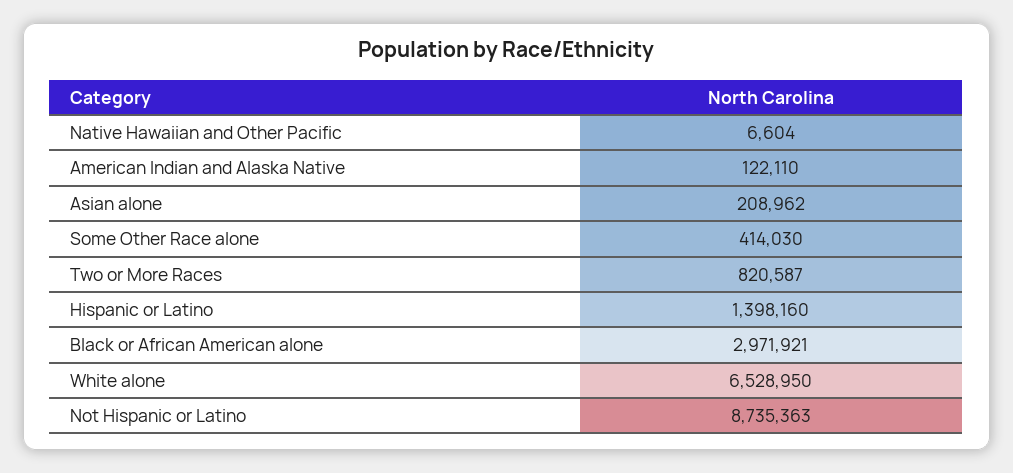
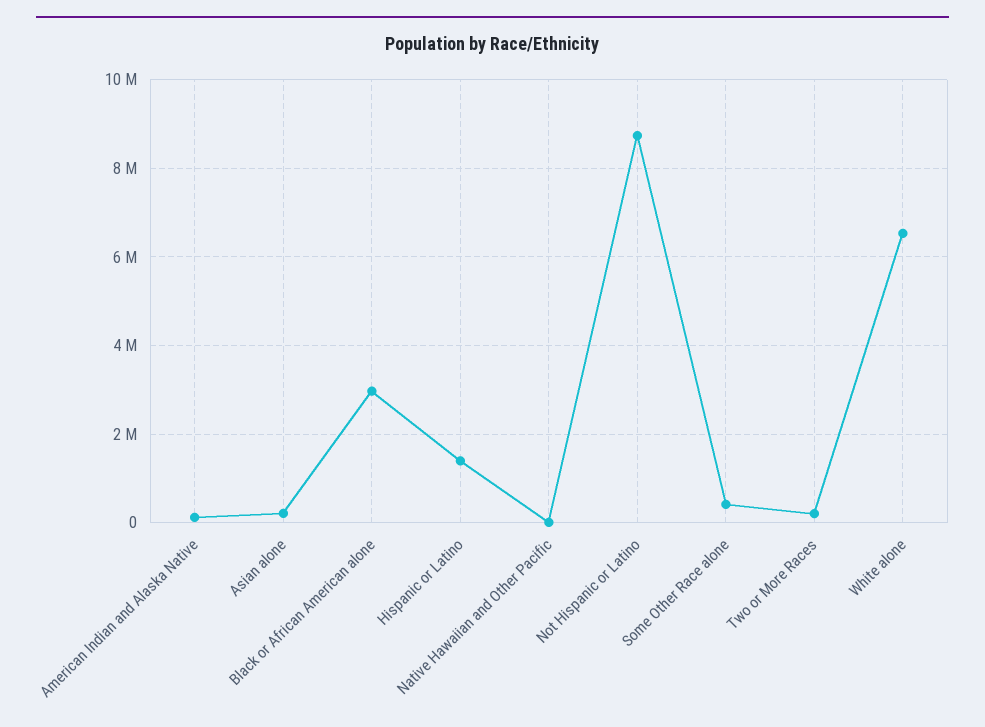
Two or More Races: 820587 -> 200000

